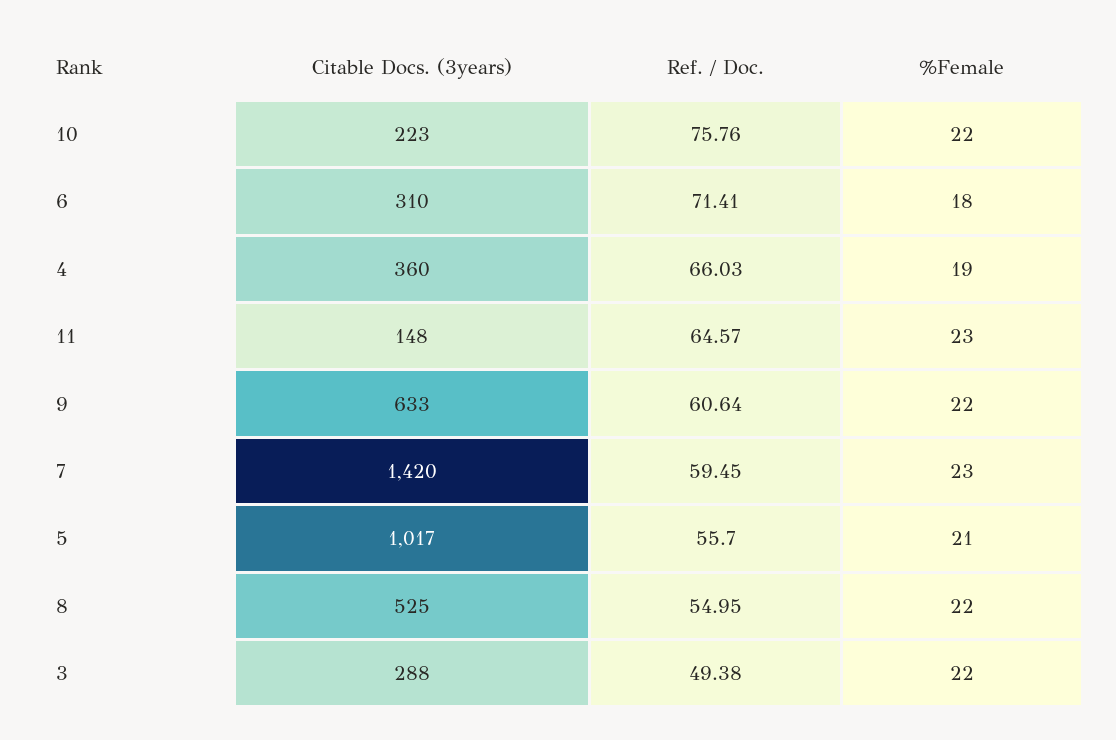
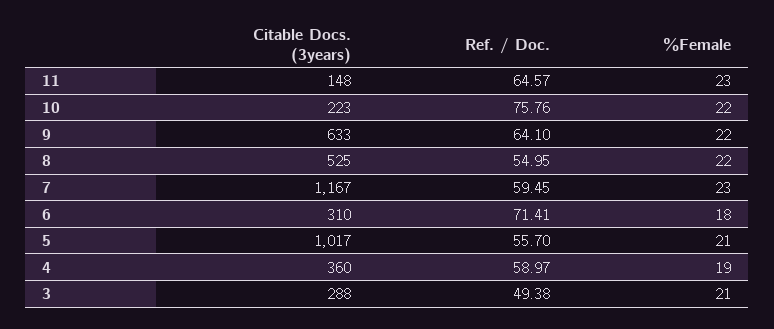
Ref. / Doc., 4: 66.03 -> 58.97
Ref. / Doc., 9: 60.64 -> 64.1
Citable Docs. (3years), 7: 1420 -> 1167
%Female, 3: 22 -> 21

